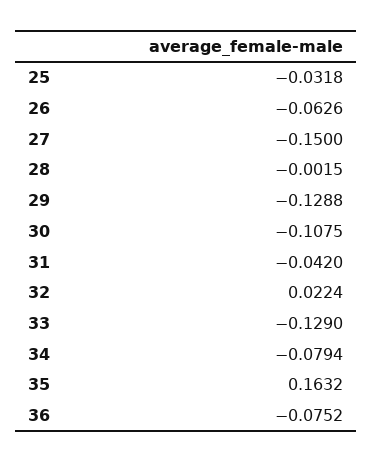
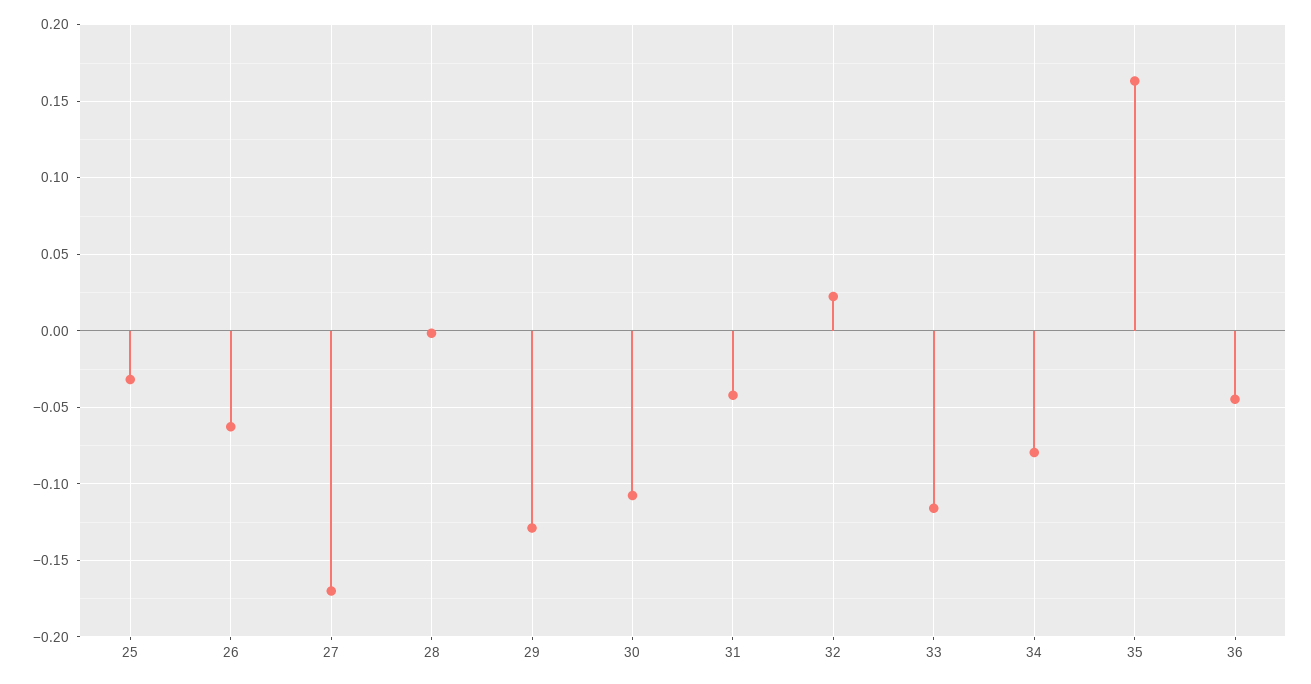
27: -0.15 -> -0.17
33: -0.129 -> -0.115
36: -0.0752 -> -0.045

